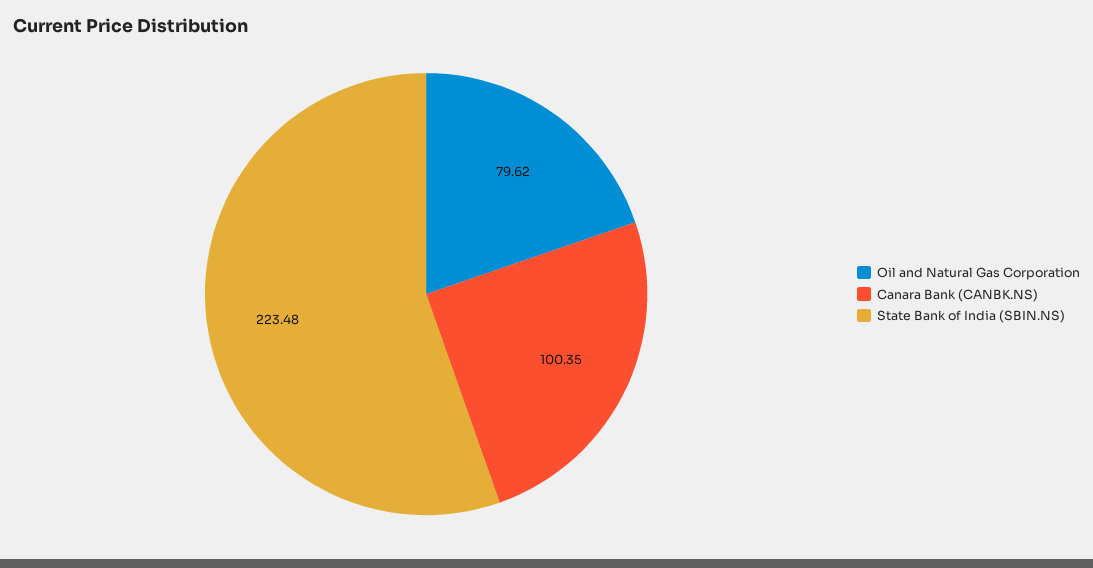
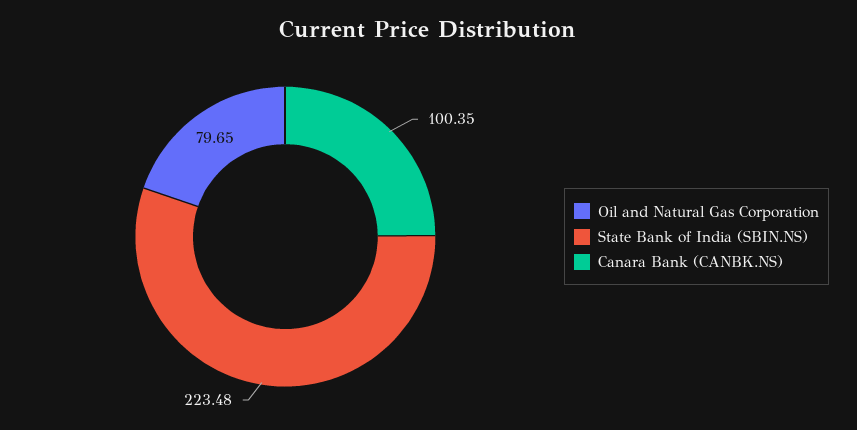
Oil and Natural Gas Corporation: 79.62 -> 79.65

